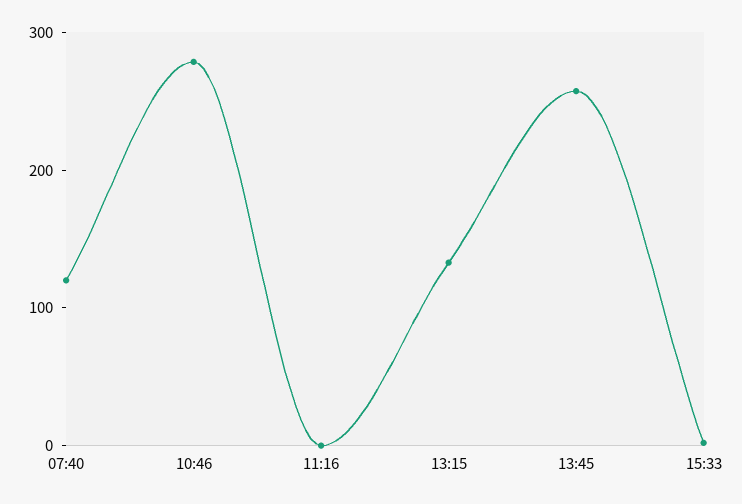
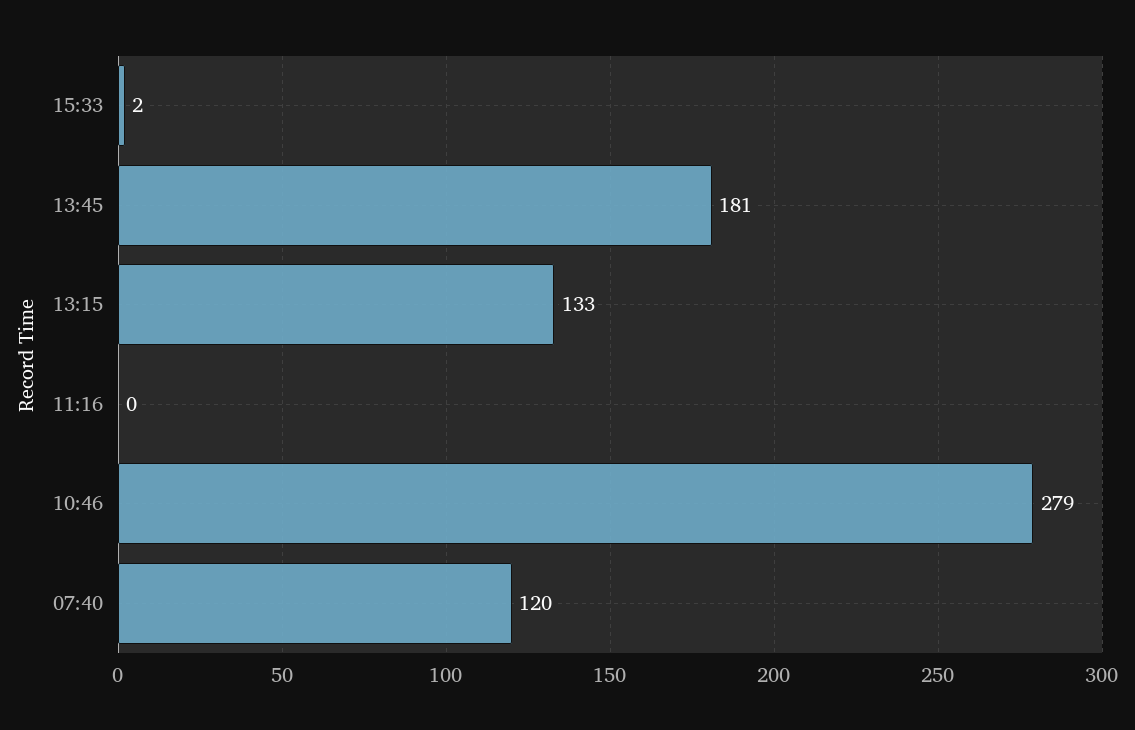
13:45: 260 -> 181

